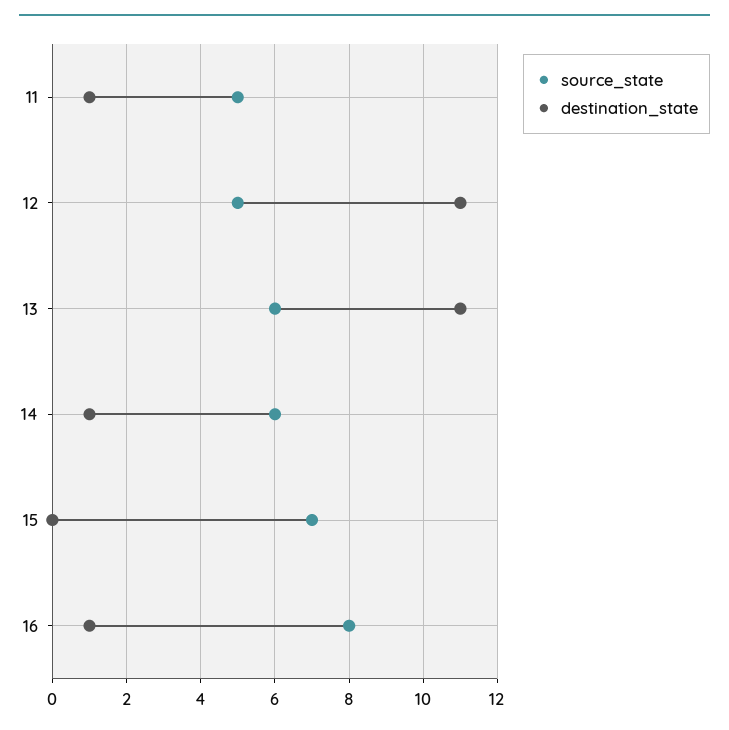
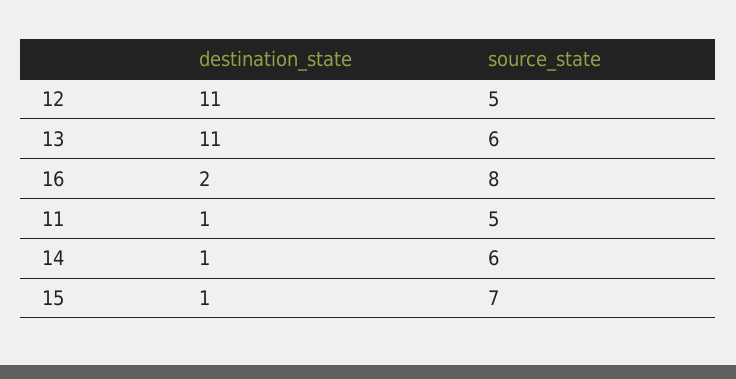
destination_state, 15: 0 -> 1
destination_state, 16: 1 -> 2

